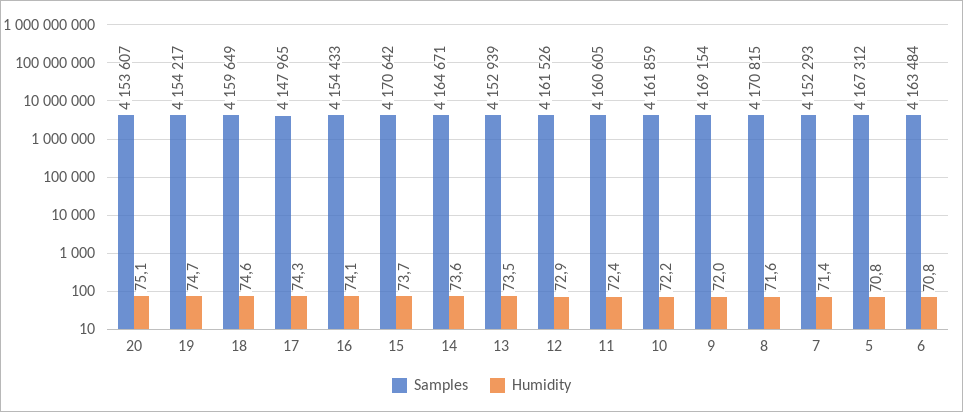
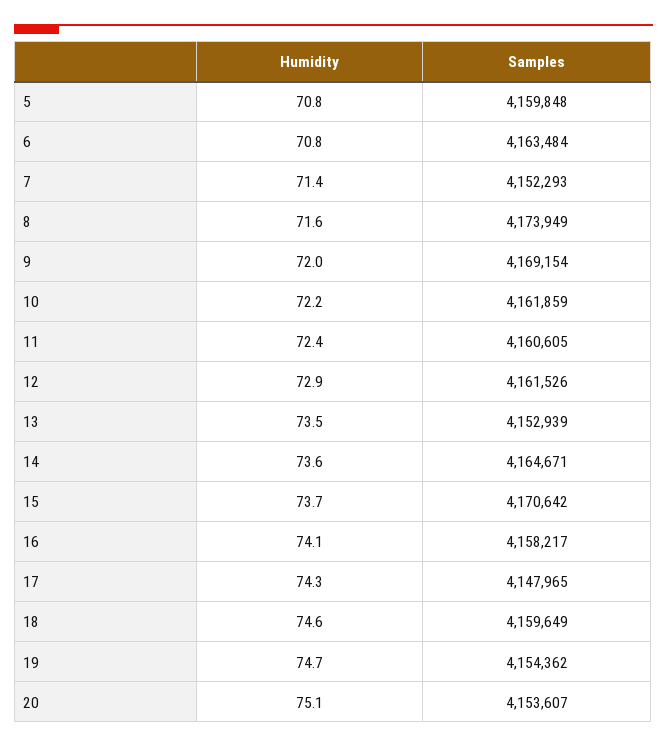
Samples, 19: 4154217 -> 4154362
Samples, 16: 4154433 -> 4158217
Samples, 8: 4170815 -> 4173949
Samples, 5: 4167312 -> 4159848

